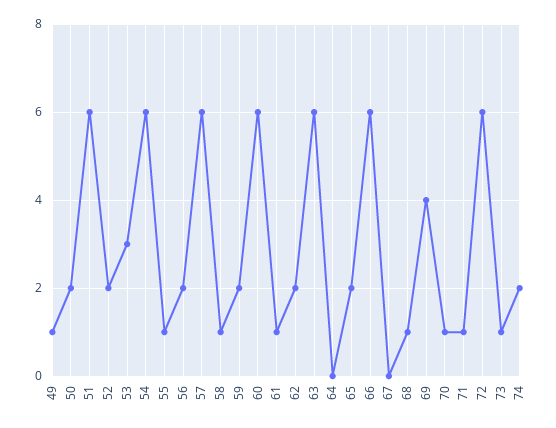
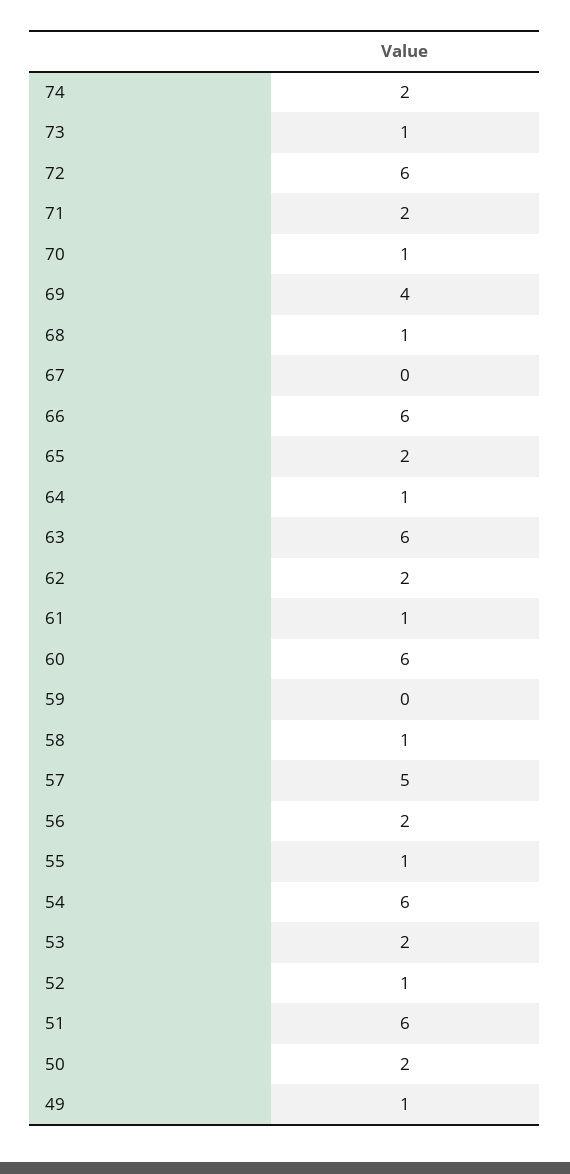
52: 2 -> 1
53: 3 -> 2
57: 6 -> 5
59: 2 -> 0
64: 0 -> 1
71: 1 -> 2

